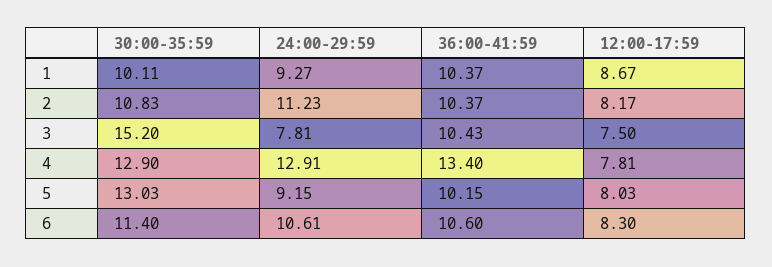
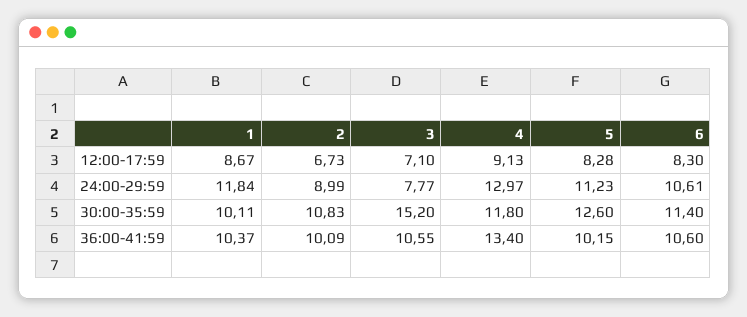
24:00-29:59, 1: 9.27 -> 11.84
24:00-29:59, 2: 11.23 -> 8.99
36:00-41:59, 2: 10.37 -> 10.09
12:00-17:59, 2: 8.17 -> 6.73
24:00-29:59, 3: 7.81 -> 7.77
36:00-41:59, 3: 10.43 -> 10.55
12:00-17:59, 3: 7.5 -> 7.1
30:00-35:59, 4: 12.9 -> 11.8
24:00-29:59, 4: 12.91 -> 12.97
12:00-17:59, 4: 7.81 -> 9.13
30:00-35:59, 5: 13.03 -> 12.6
24:00-29:59, 5: 9.15 -> 11.23
12:00-17:59, 5: 8.03 -> 8.28

